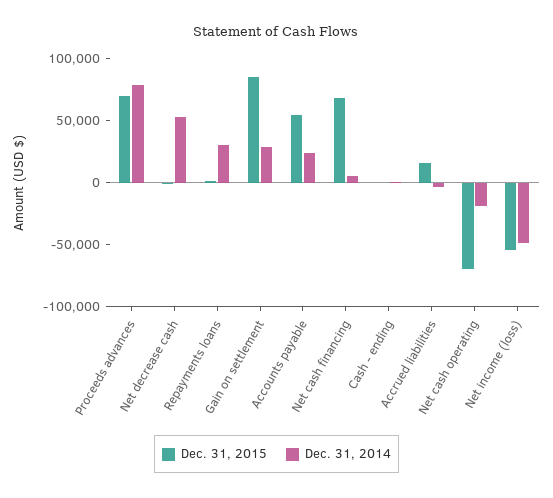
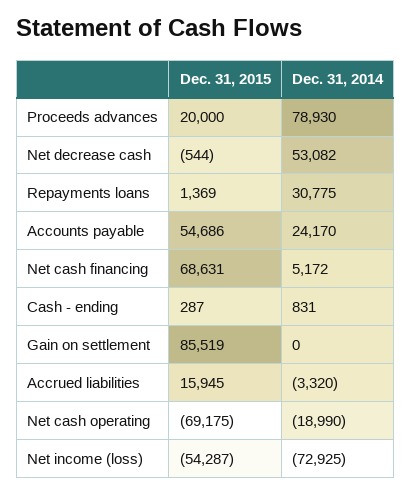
Dec. 31, 2015, Proceeds advances: 70000 -> 20000
Dec. 31, 2014, Gain on settlement: 30000 -> 0
Dec. 31, 2014, Net income (loss): -50000 -> -72925

